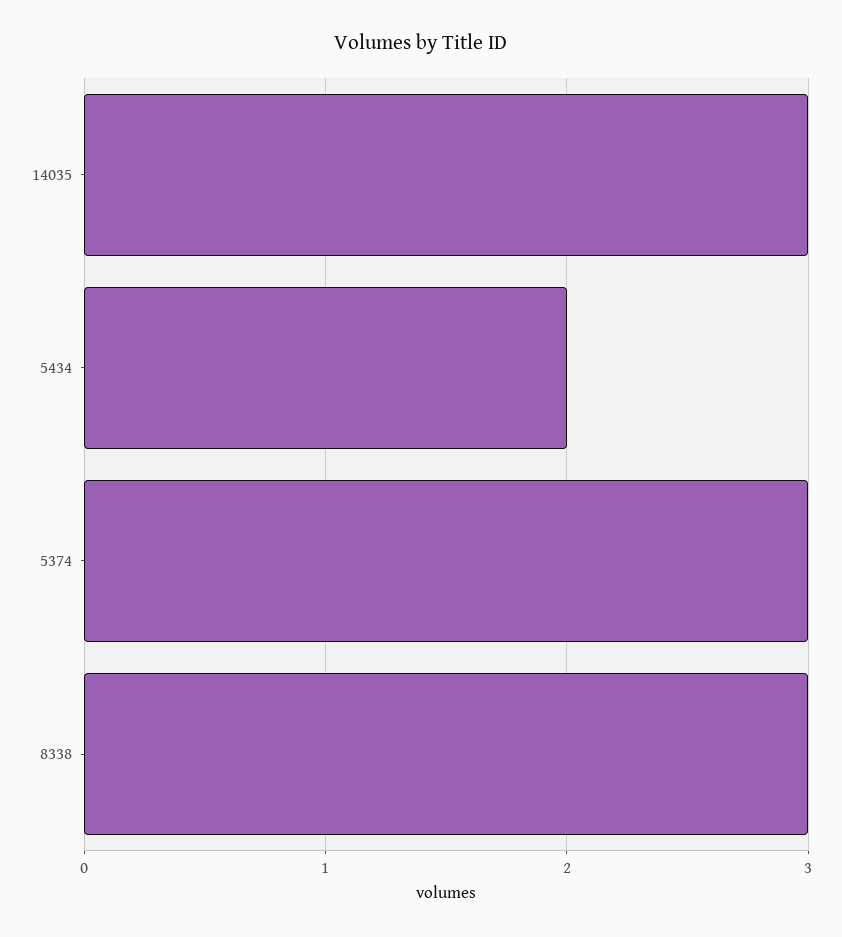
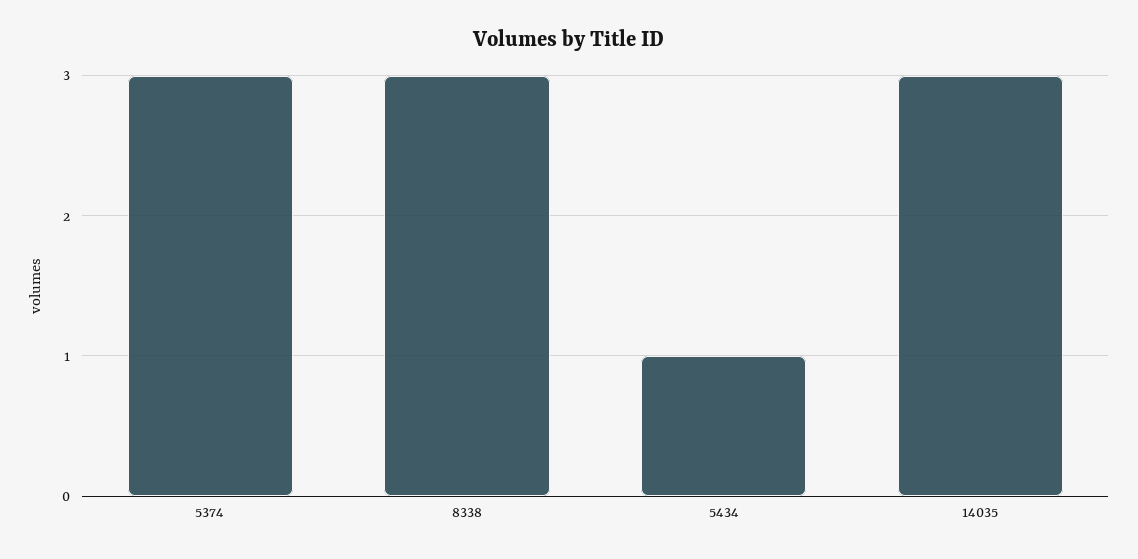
5434: 2 -> 1

